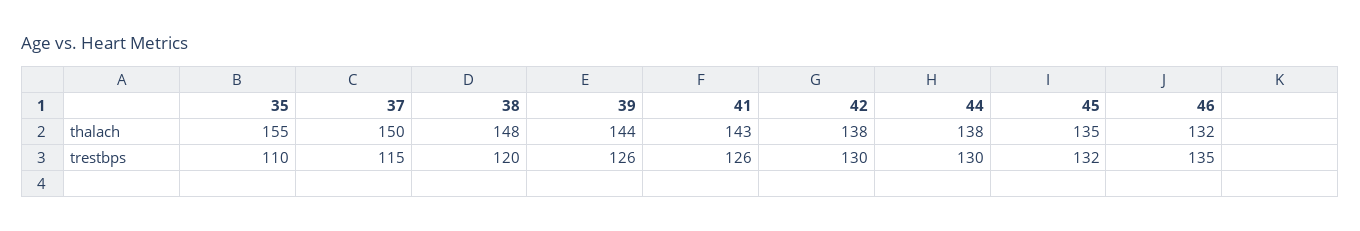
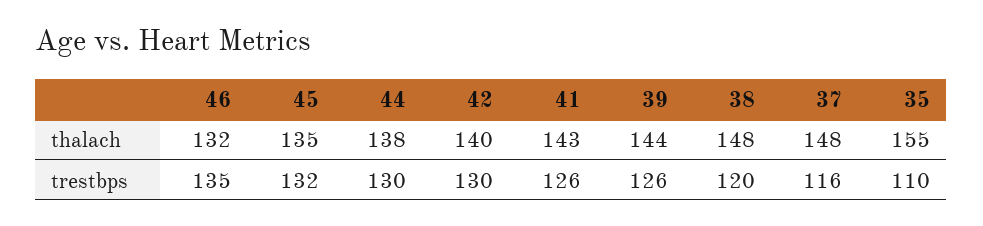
37, thalach: 150 -> 148
42, thalach: 138 -> 140
37, trestbps: 115 -> 116

